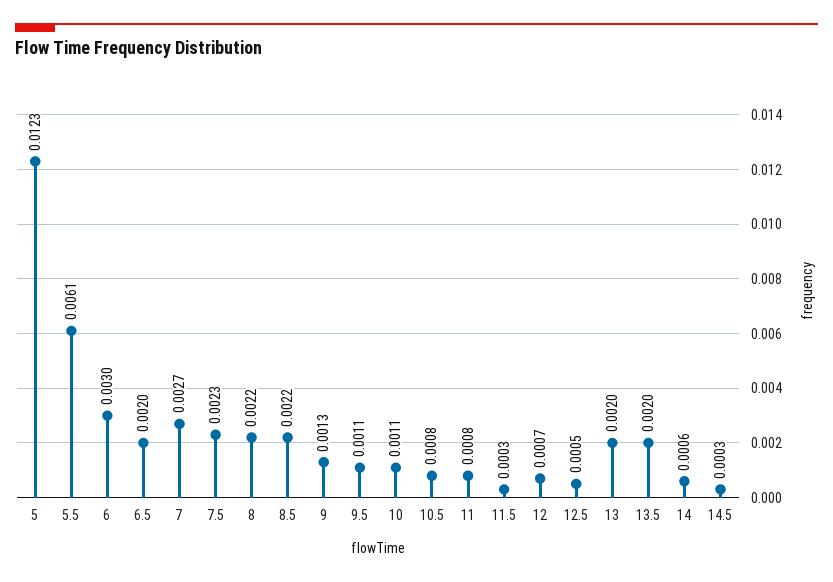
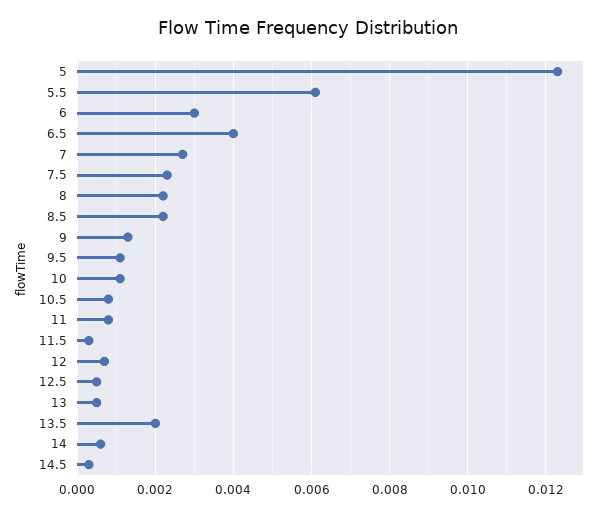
6.5: 0.002 -> 0.004
13: 0.002 -> 0.0005

